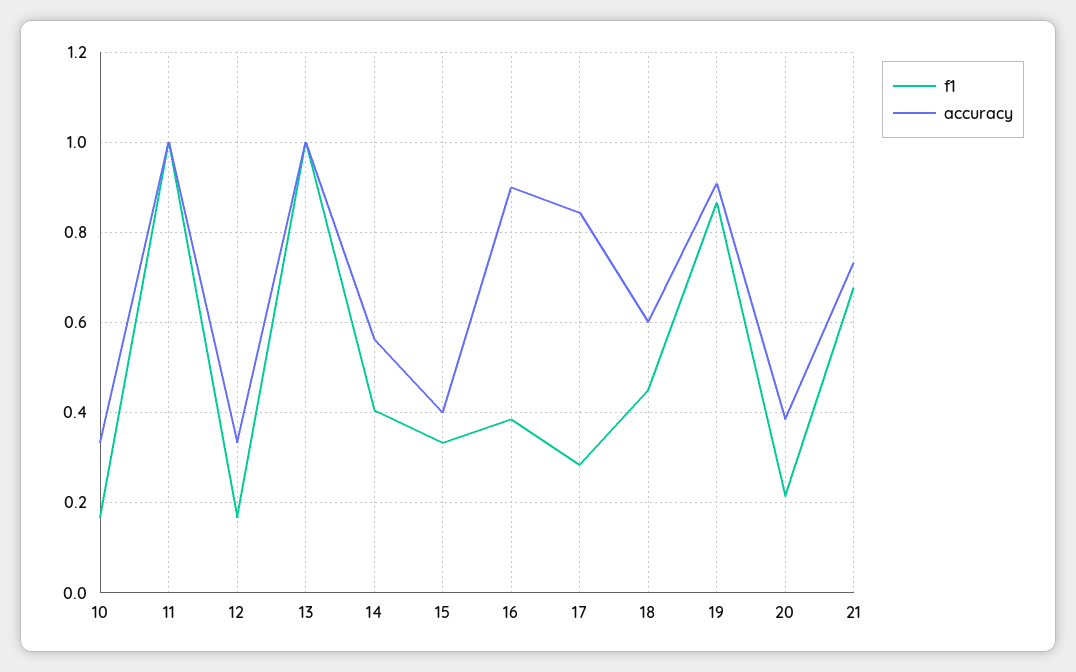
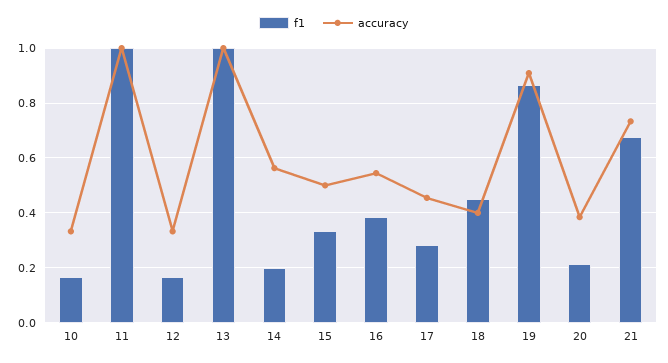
f1, 14: 0.4 -> 0.2
accuracy, 15: 0.4 -> 0.5
accuracy, 16: 0.9 -> 0.55
accuracy, 17: 0.84 -> 0.45
accuracy, 18: 0.6 -> 0.4

